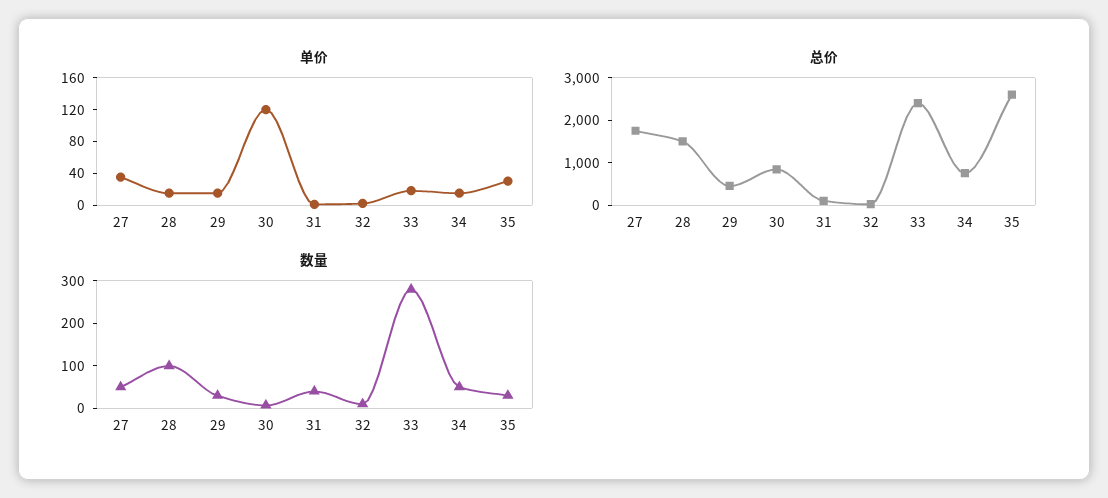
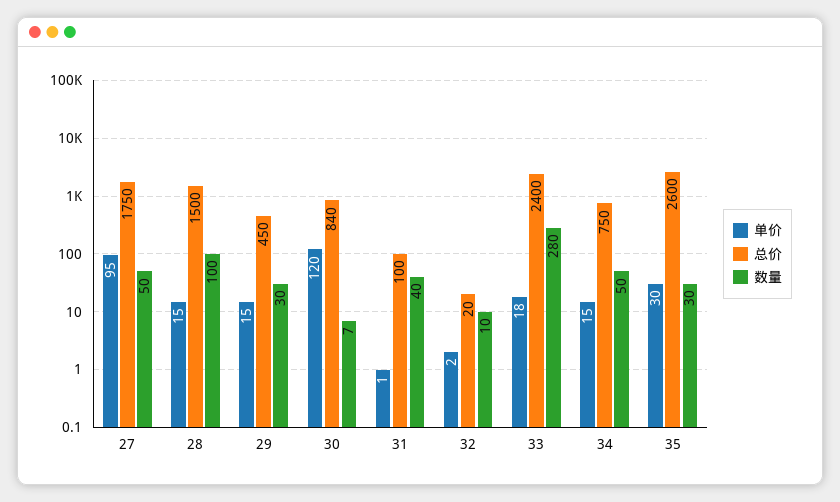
单价, 27: 40 -> 95

